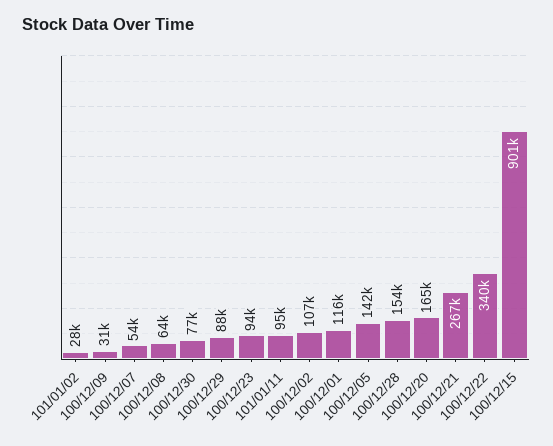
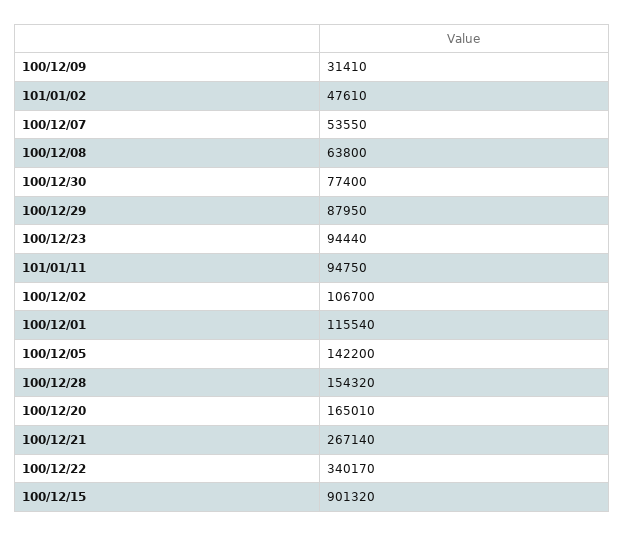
101/01/02: 28000 -> 47610

